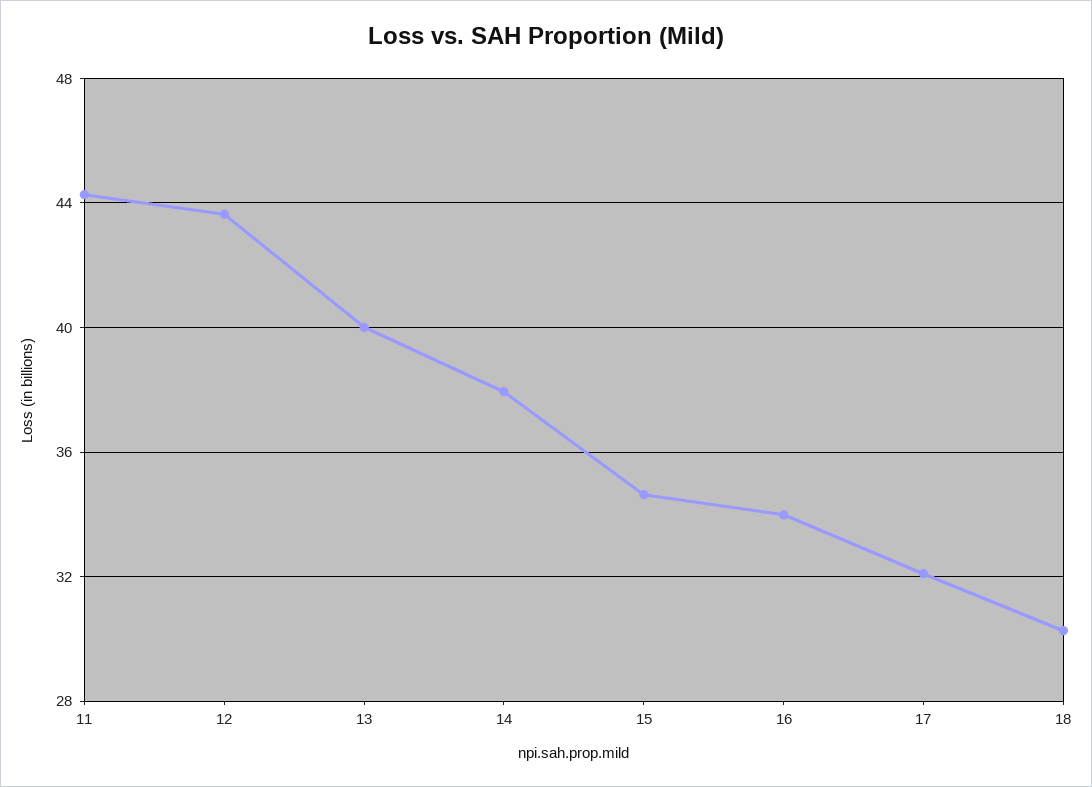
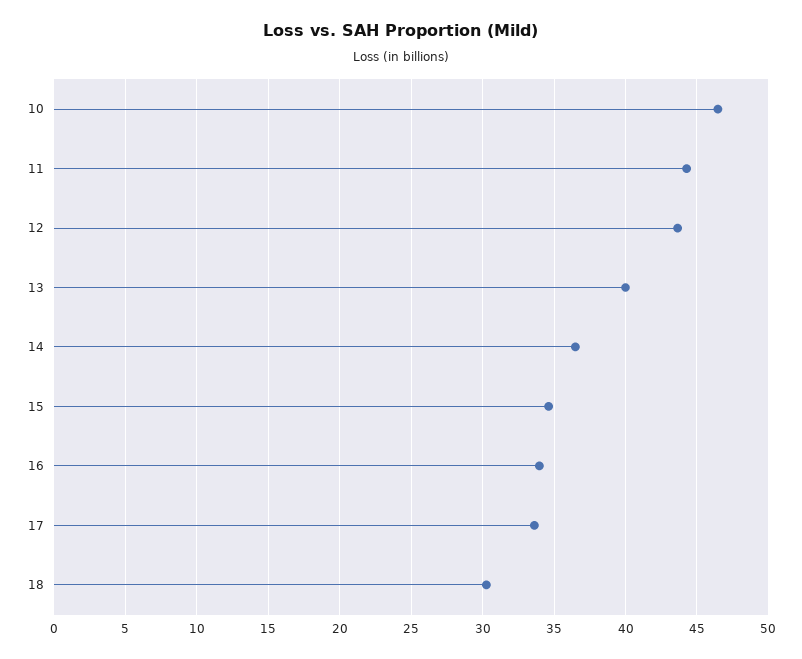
14: 38 -> 36.5
17: 32 -> 33.5
10: none -> 46.5

